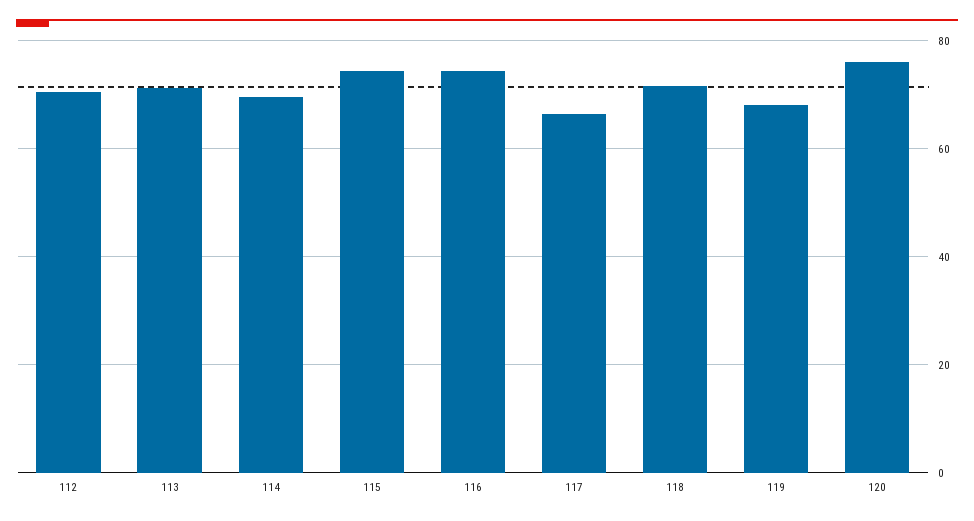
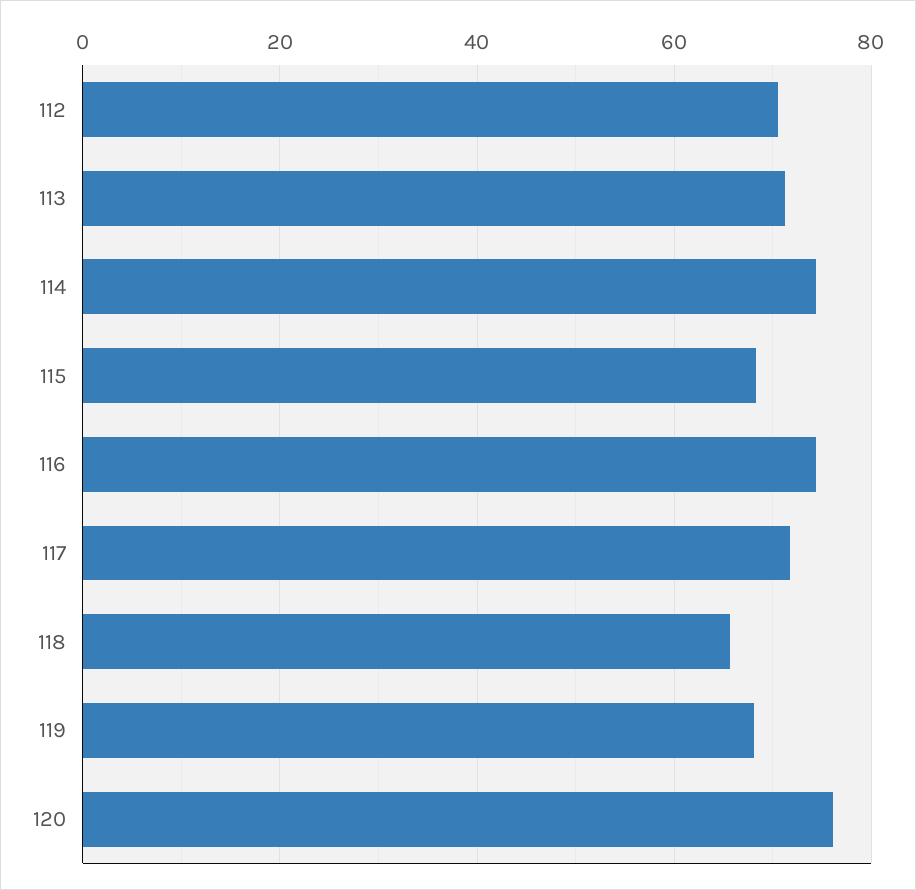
114: 70 -> 74
115: 74 -> 68
117: 66 -> 72
118: 72 -> 66

